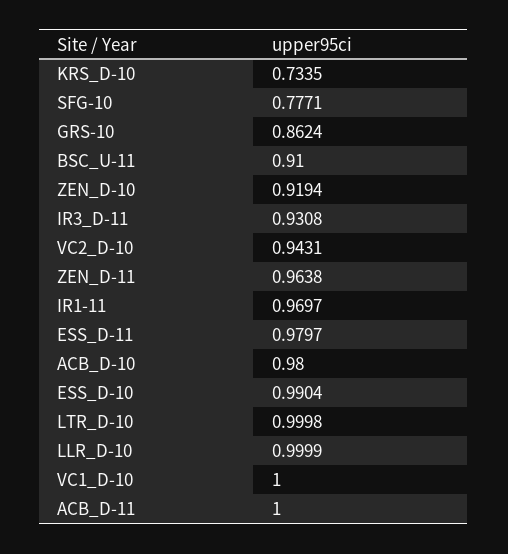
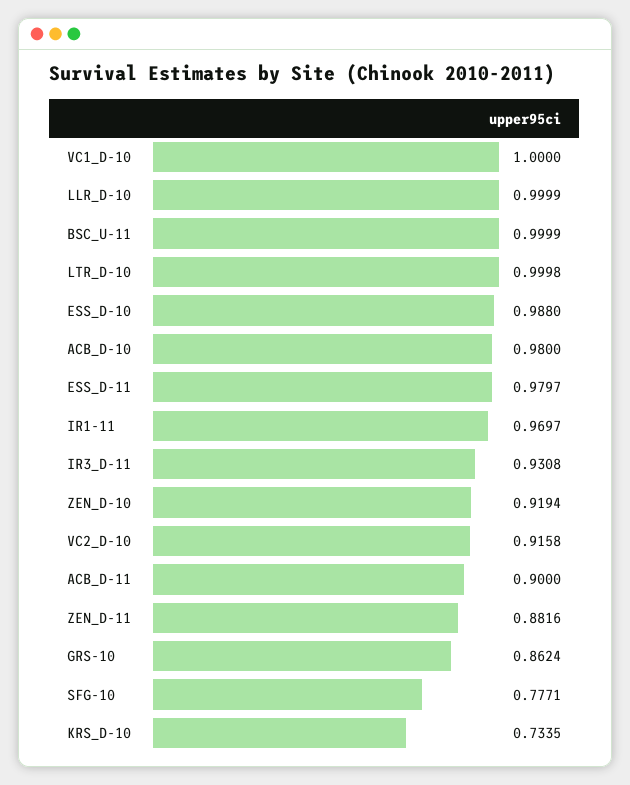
BSC_U-11: 0.91 -> 0.9999
VC2_D-10: 0.9431 -> 0.9158
ZEN_D-11: 0.9638 -> 0.8816
ESS_D-10: 0.9904 -> 0.988
ACB_D-11: 1 -> 0.9

